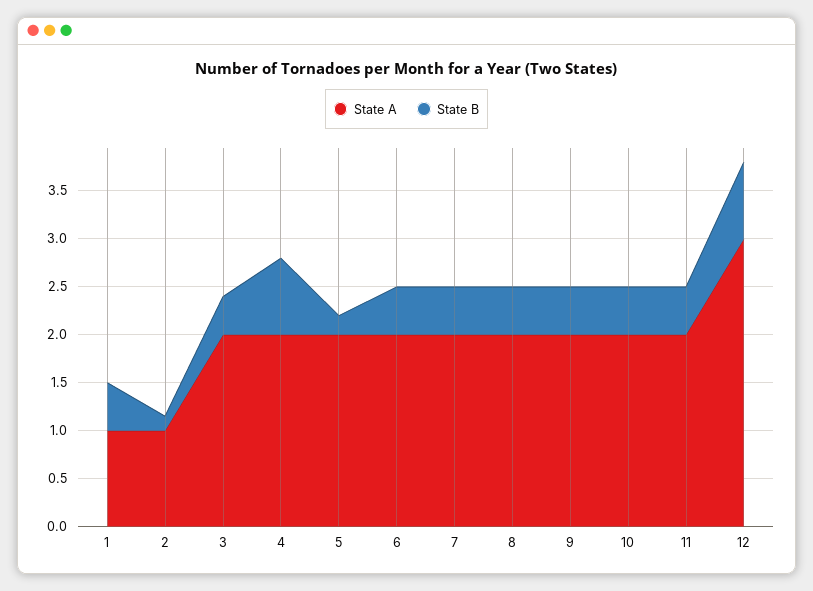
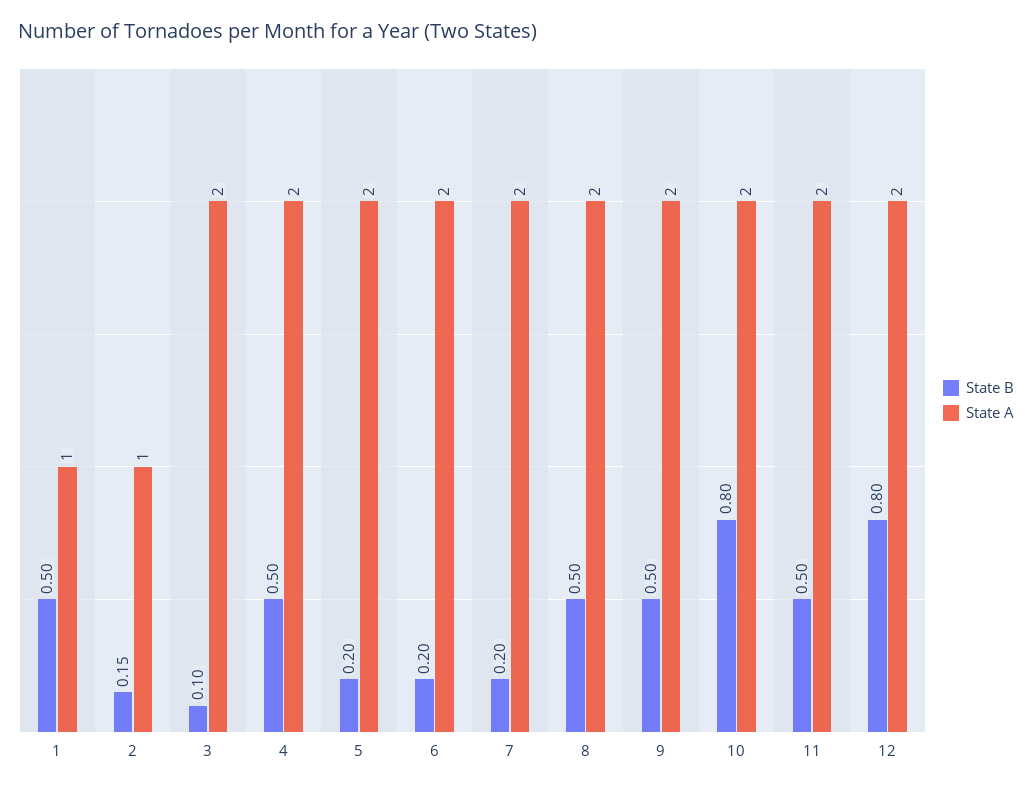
State B, 3: 0.4 -> 0.1
State B, 4: 0.8 -> 0.5
State B, 6: 0.5 -> 0.2
State B, 7: 0.5 -> 0.2
State B, 10: 0.5 -> 0.8
State A, 12: 3 -> 2

